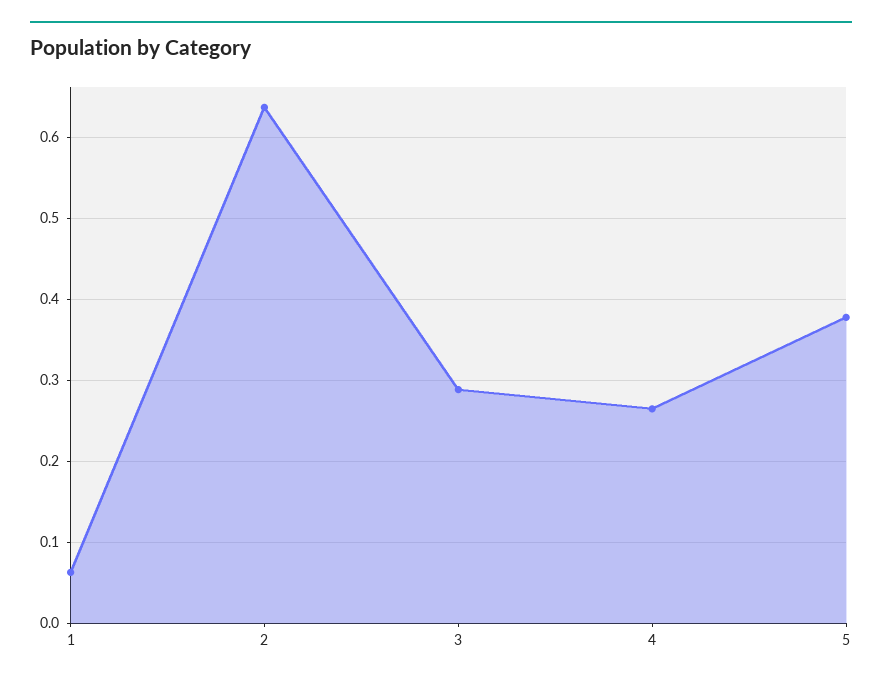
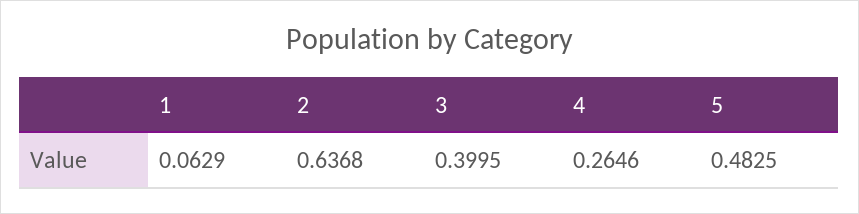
3: 0.29 -> 0.3995
5: 0.38 -> 0.4825

